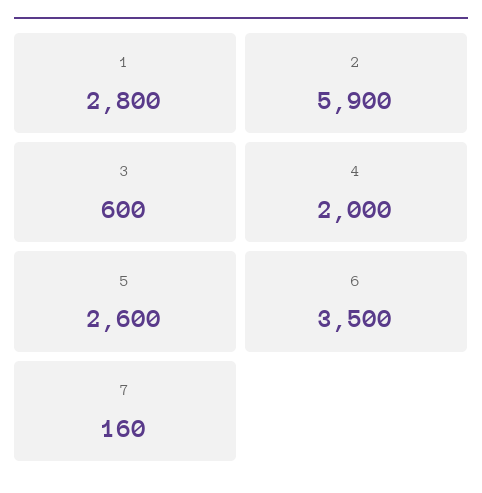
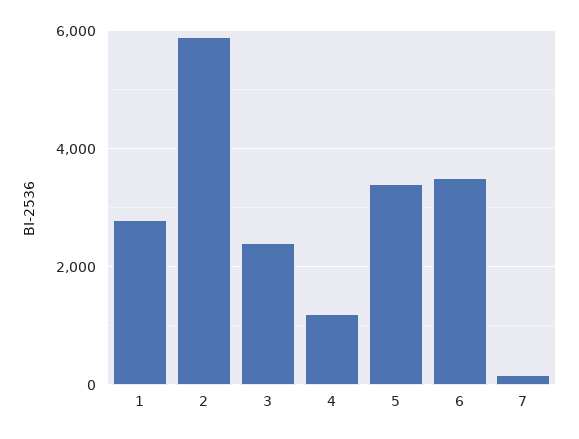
3: 600 -> 2400
4: 2000 -> 1200
5: 2600 -> 3400

